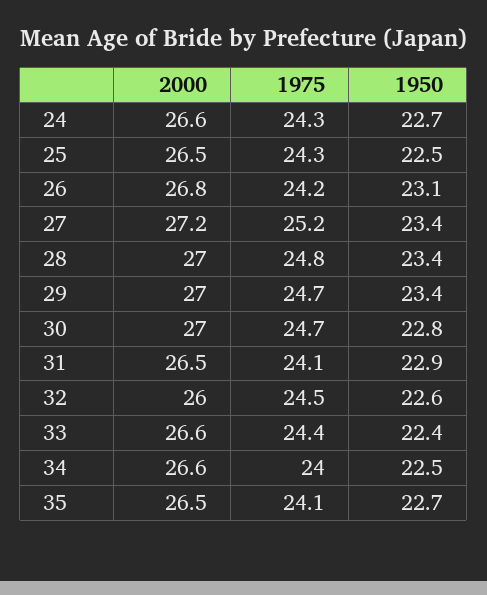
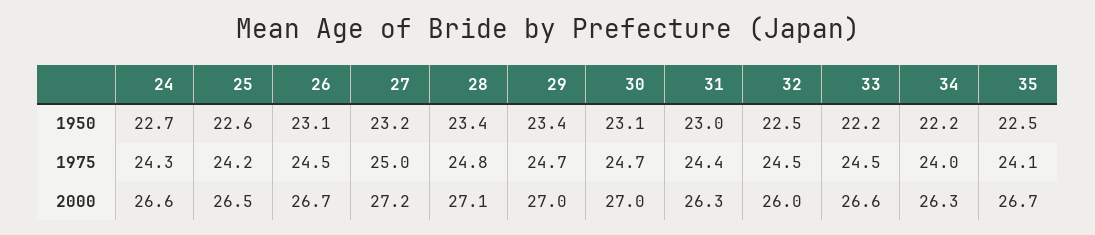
1975, 25: 24.3 -> 24.2
1950, 25: 22.5 -> 22.6
2000, 26: 26.8 -> 26.7
1975, 26: 24.2 -> 24.5
1975, 27: 25.2 -> 25
1950, 27: 23.4 -> 23.2
2000, 28: 27 -> 27.1
1950, 30: 22.8 -> 23.1
2000, 31: 26.5 -> 26.3
1975, 31: 24.1 -> 24.4
1950, 31: 22.9 -> 23
1950, 32: 22.6 -> 22.5
1975, 33: 24.4 -> 24.5
1950, 33: 22.4 -> 22.2
2000, 34: 26.6 -> 26.3
1950, 34: 22.5 -> 22.2
2000, 35: 26.5 -> 26.7
1950, 35: 22.7 -> 22.5

